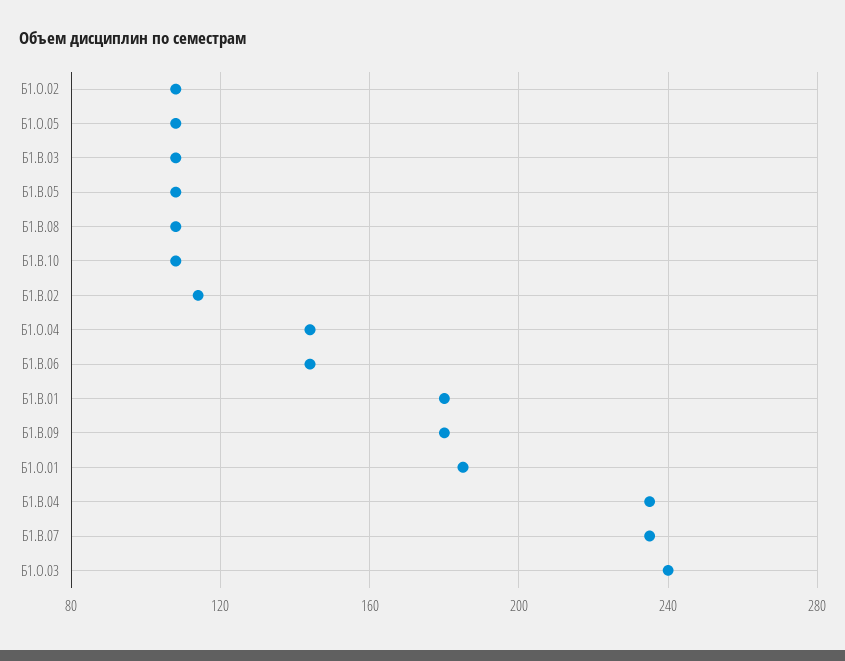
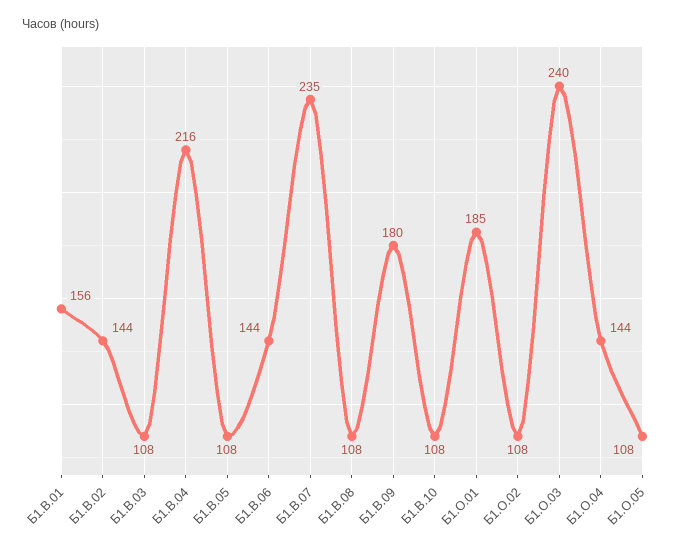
Б1.В.02: 115 -> 144
Б1.В.01: 180 -> 156
Б1.В.04: 235 -> 216

